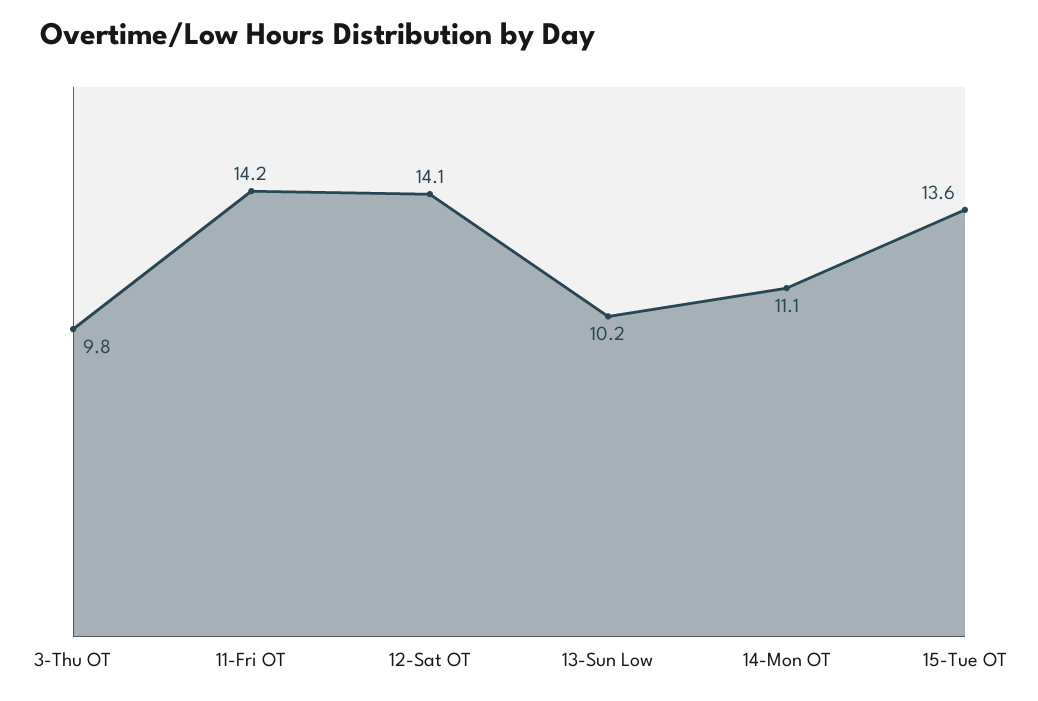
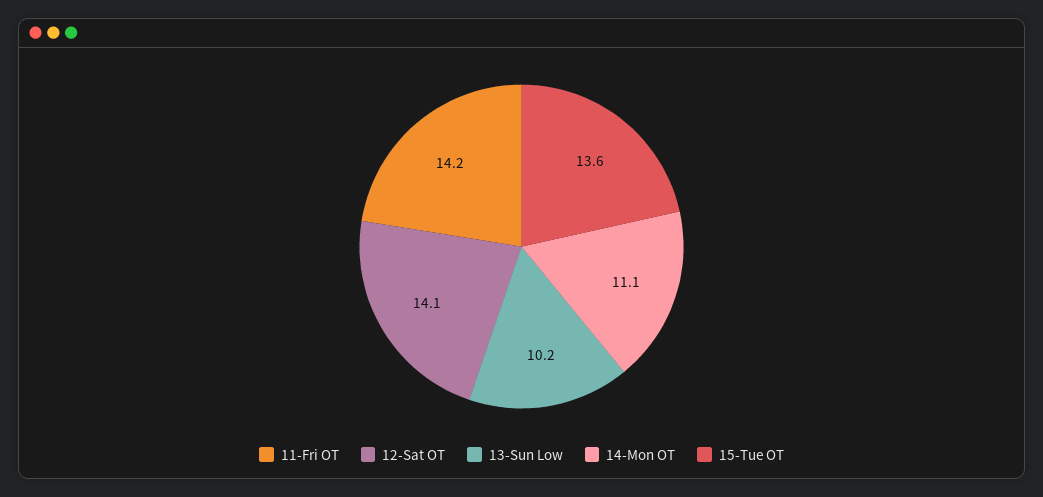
3-Thu OT: 9.8 -> none

